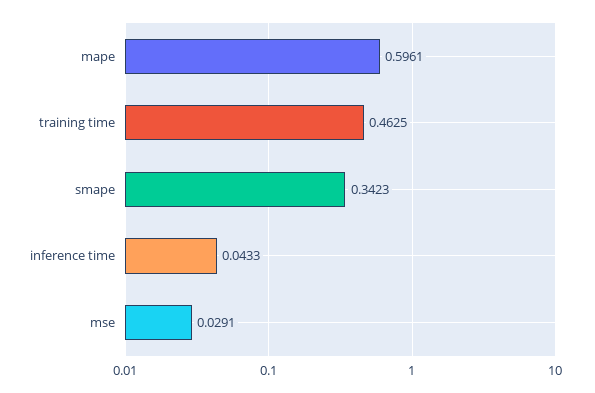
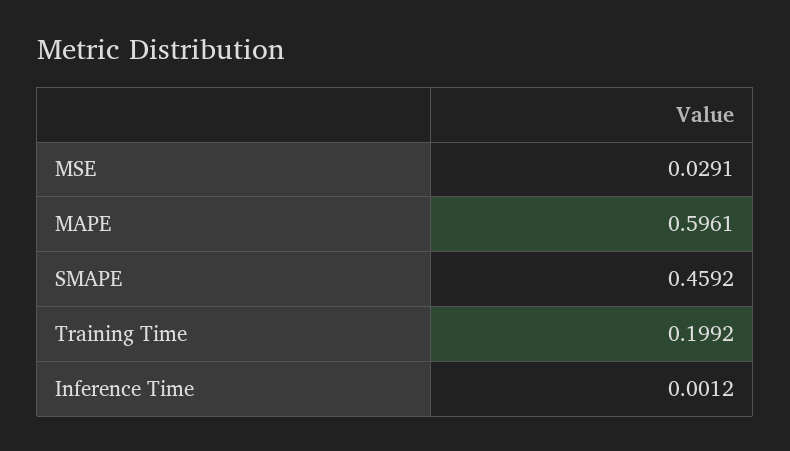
training time: 0.4625 -> 0.1992
smape: 0.3423 -> 0.4592
inference time: 0.0433 -> 0.0012

